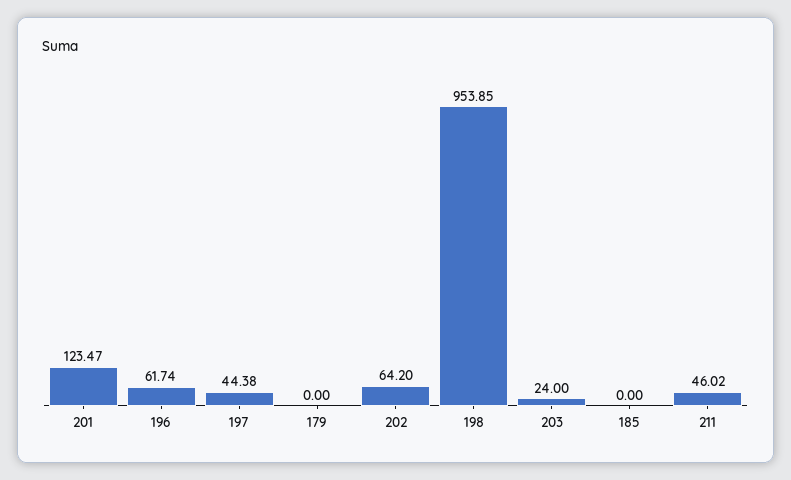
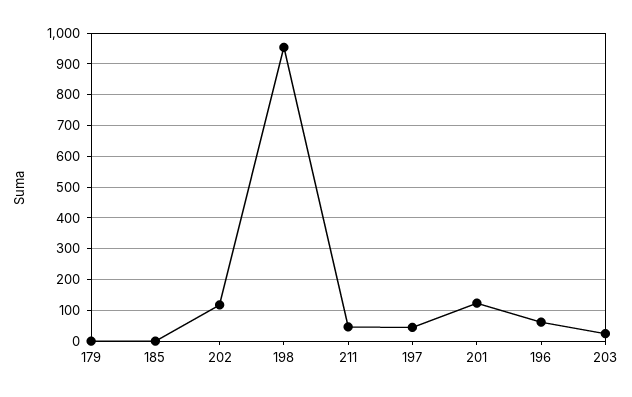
202: 64.2 -> 120

